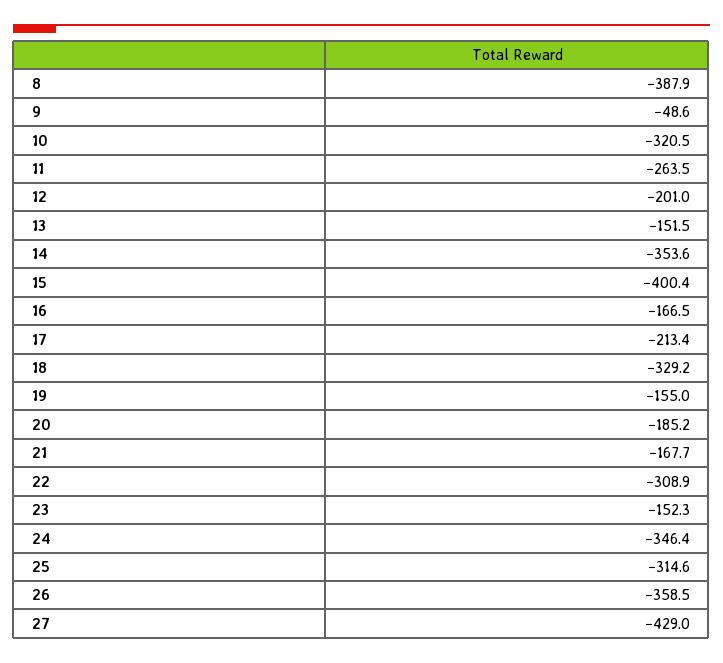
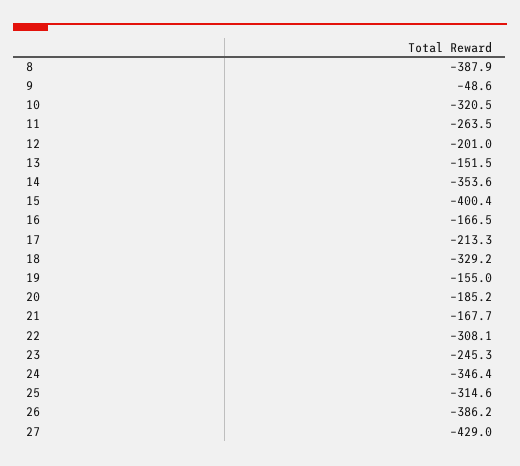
17: -213.4 -> -213.3
22: -308.9 -> -308.1
23: -152.3 -> -245.3
26: -358.5 -> -386.2

